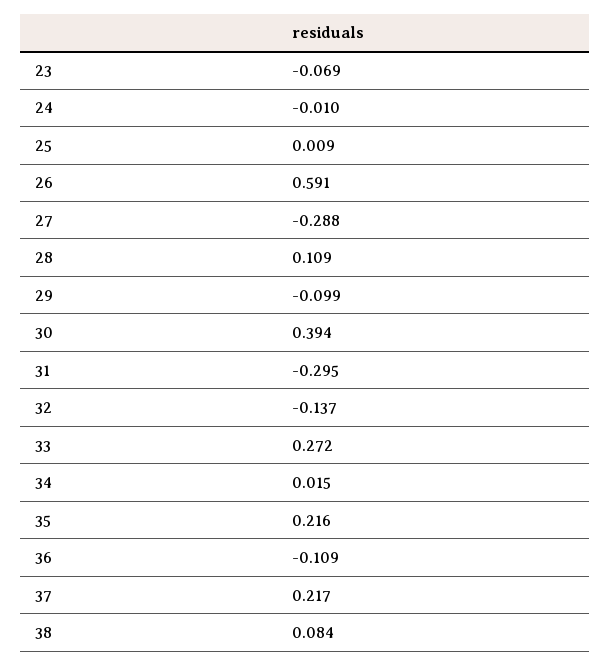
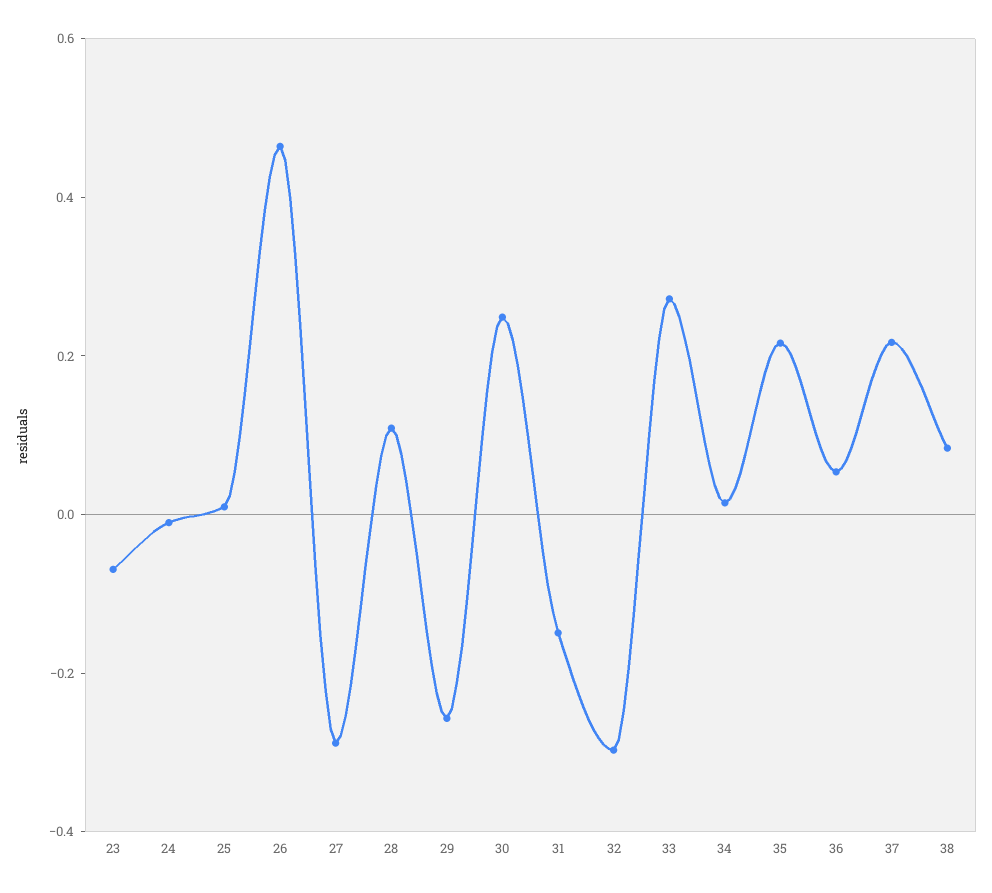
26: 0.591 -> 0.45
29: -0.099 -> -0.25
30: 0.394 -> 0.25
31: -0.295 -> -0.15
32: -0.137 -> -0.3
36: -0.109 -> 0.05

